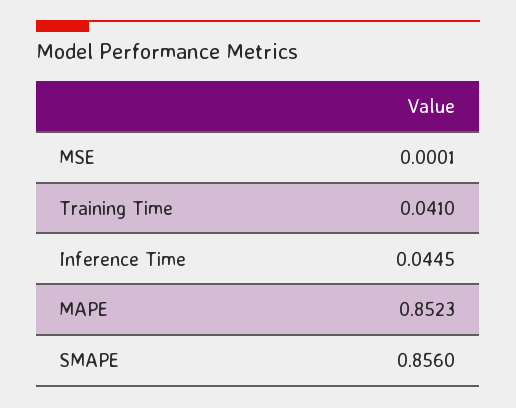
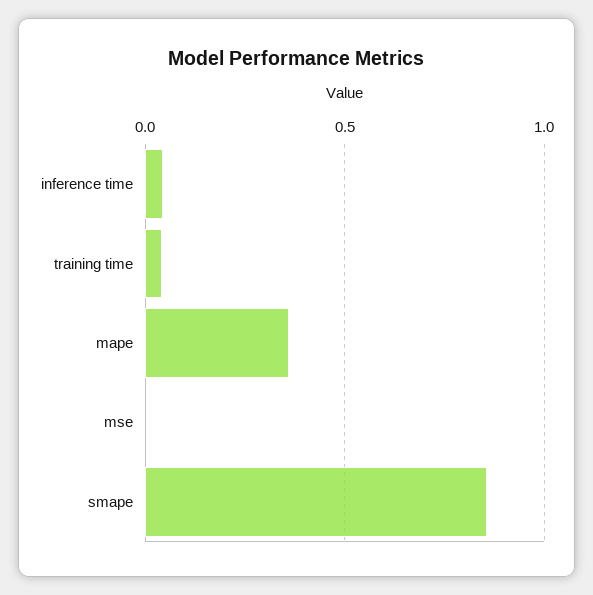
MAPE: 0.8523 -> 0.35

